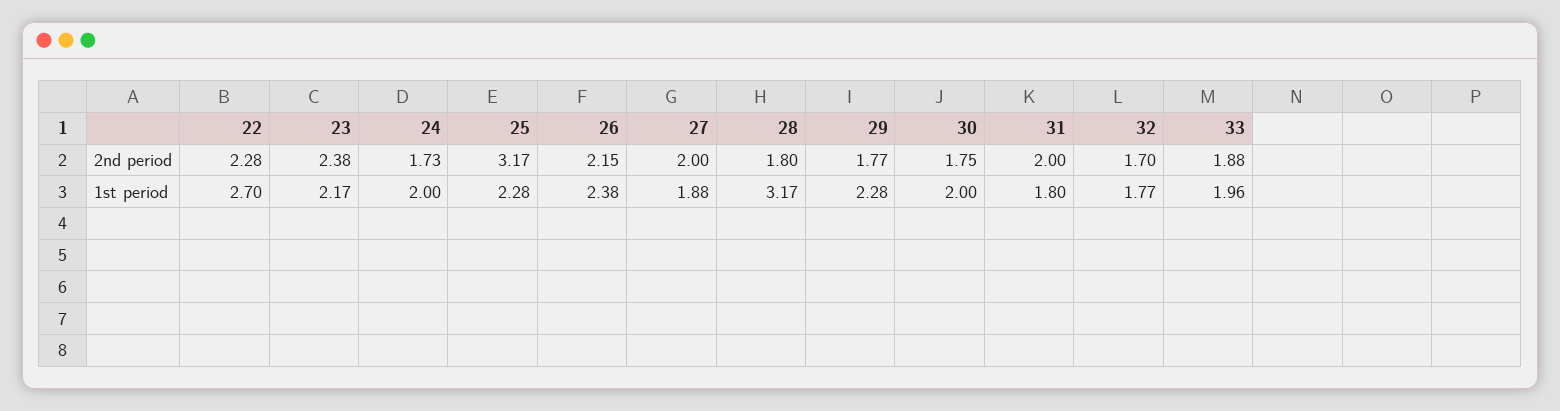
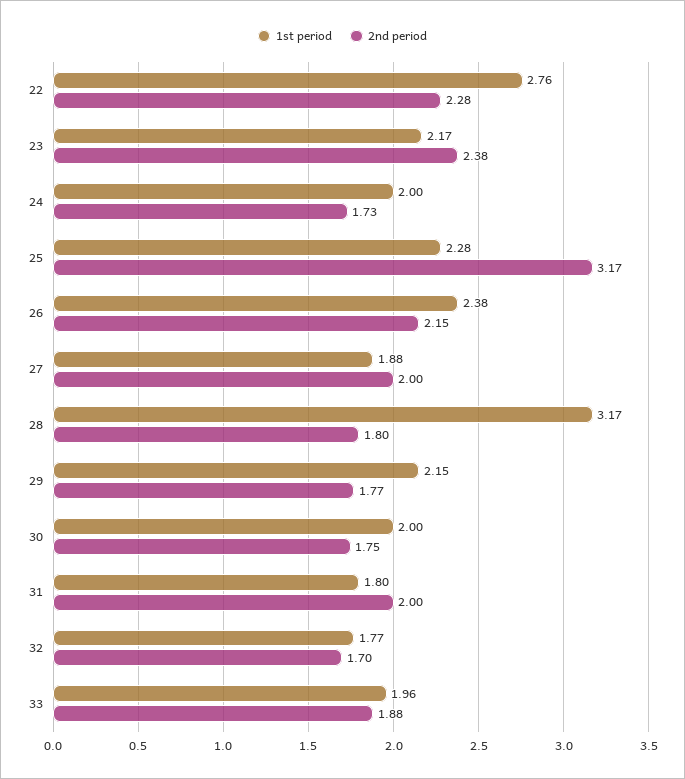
1st period, 22: 2.7 -> 2.76
1st period, 29: 2.28 -> 2.15

